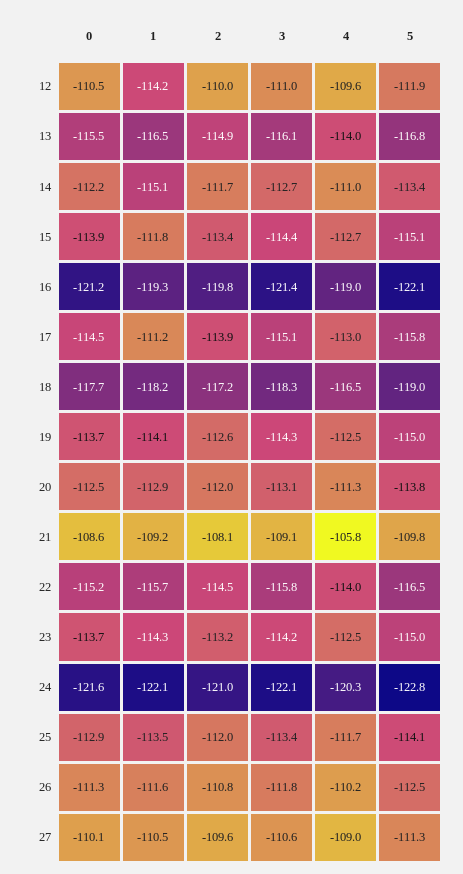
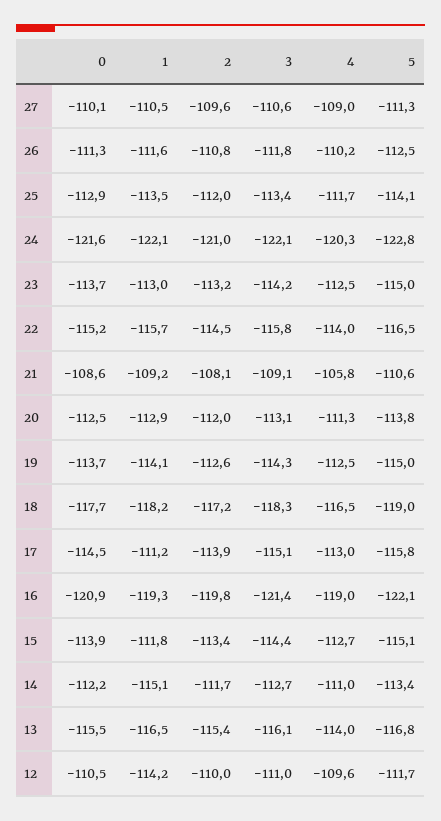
5, 12: -111.9 -> -111.7
2, 13: -114.9 -> -115.4
0, 16: -121.2 -> -120.9
5, 21: -109.8 -> -110.6
1, 23: -114.3 -> -113

